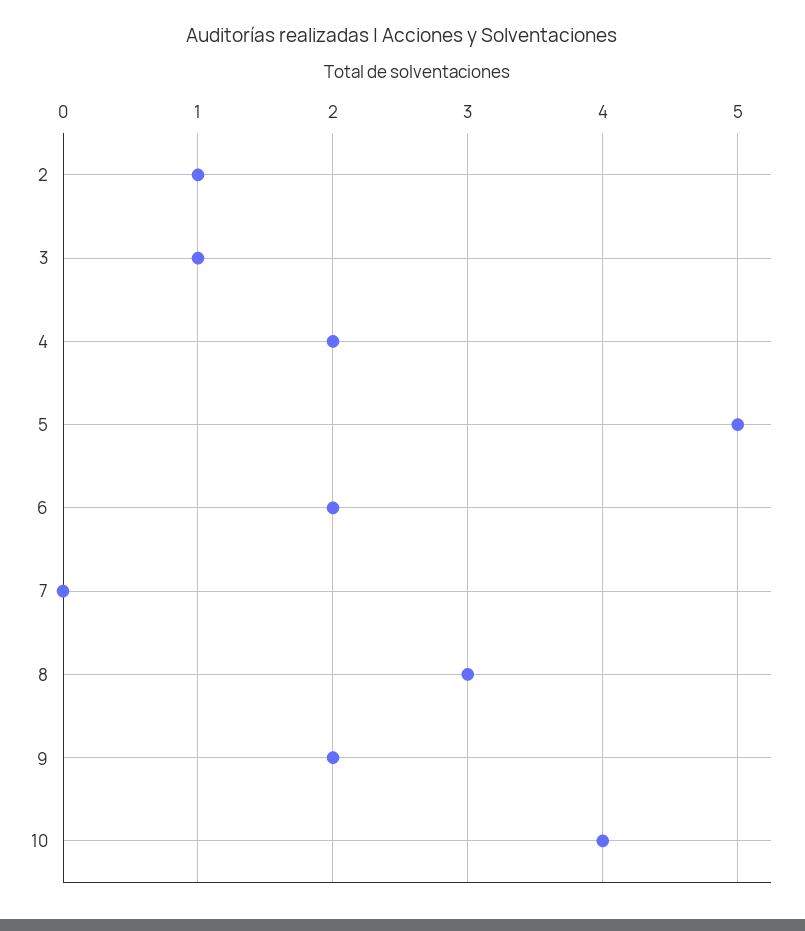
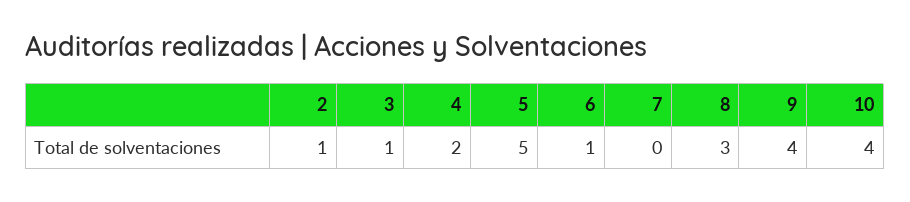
6: 2 -> 1
9: 2 -> 4

